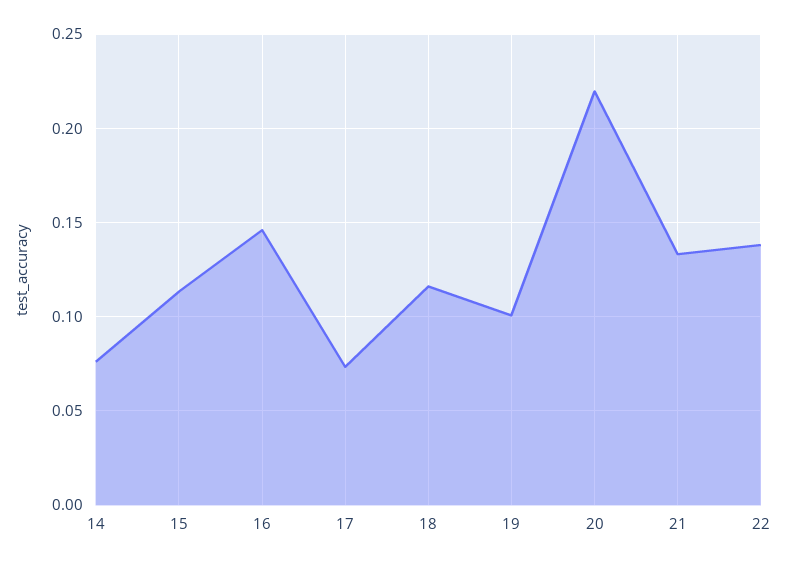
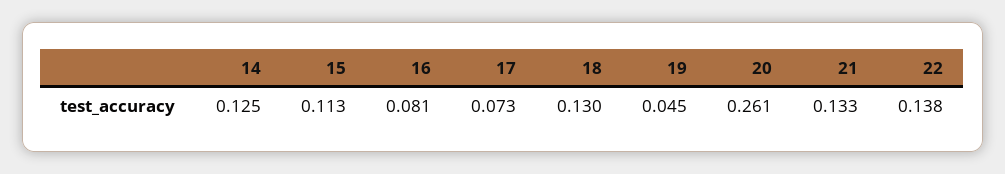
14: 0.075 -> 0.125
16: 0.145 -> 0.081
18: 0.115 -> 0.13
19: 0.1 -> 0.045
20: 0.22 -> 0.261

